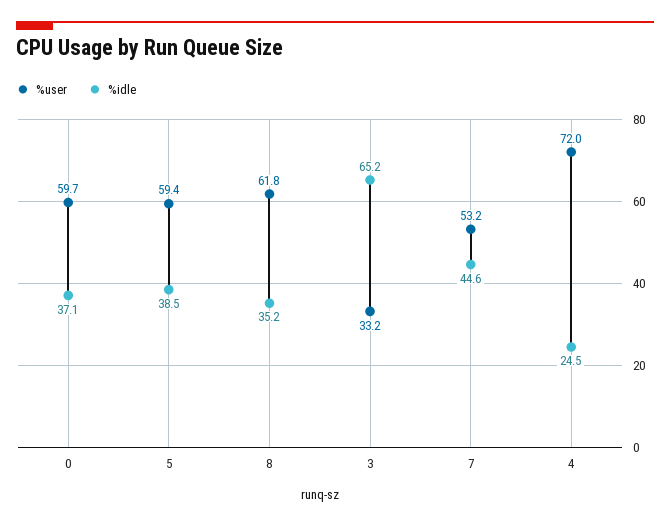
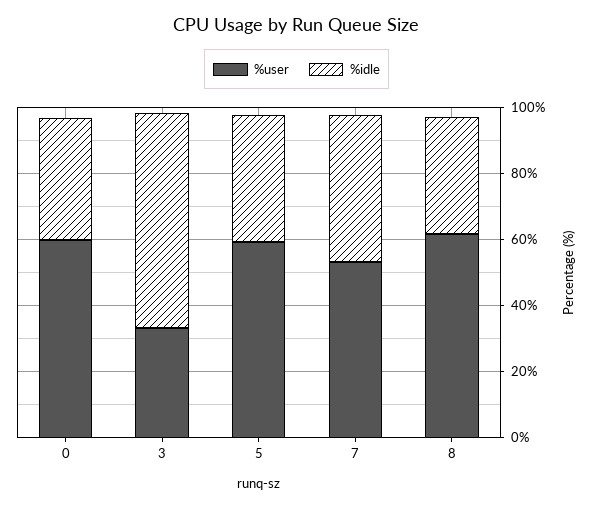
%user, 4: 72 -> none
%idle, 4: 24.5 -> none

